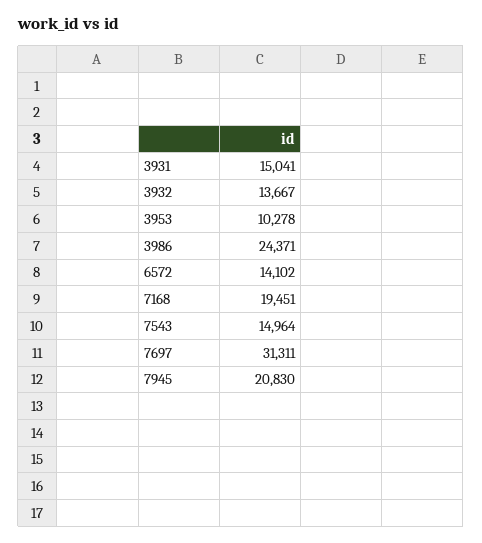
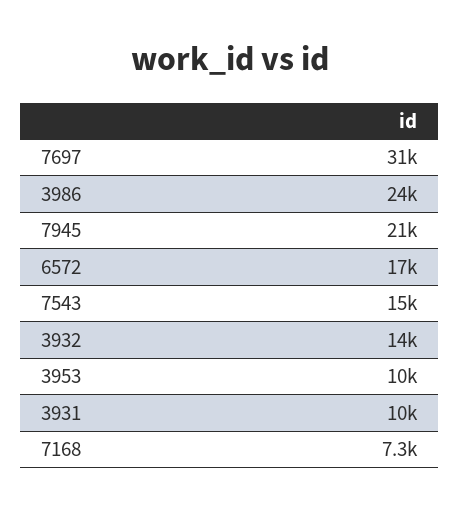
3931: 15041 -> 10000
6572: 14102 -> 17000
7168: 19451 -> 7300

